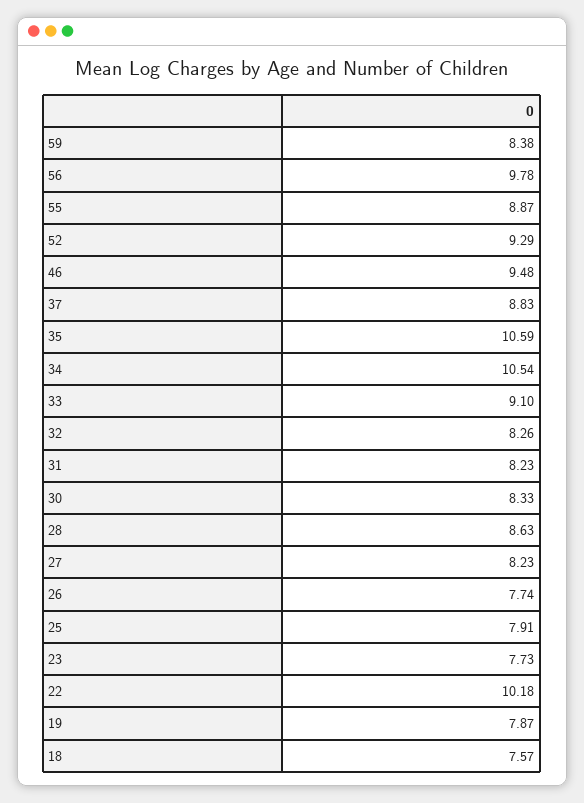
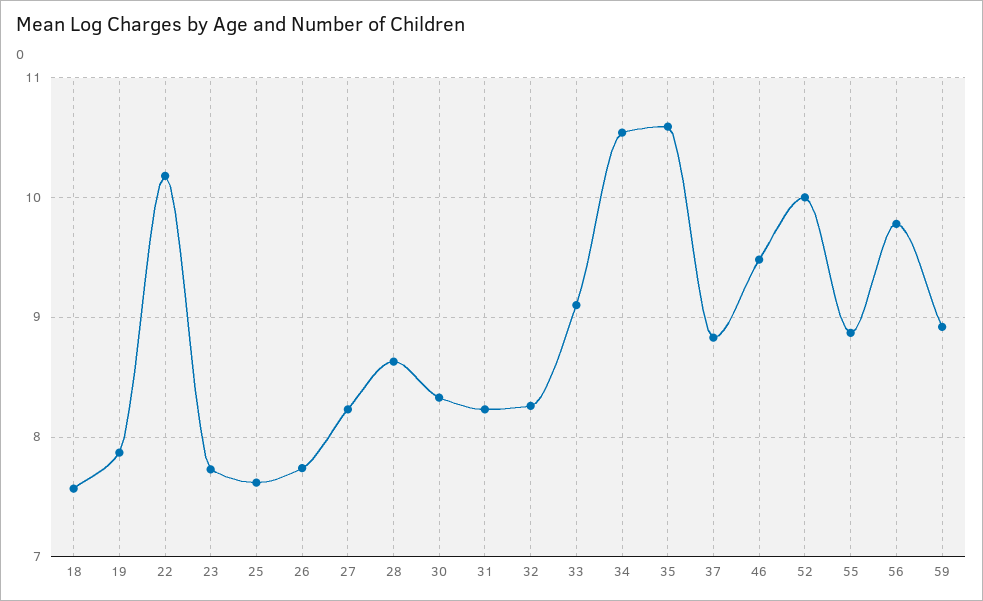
59: 8.38 -> 8.9
52: 9.29 -> 10
25: 7.91 -> 7.6

